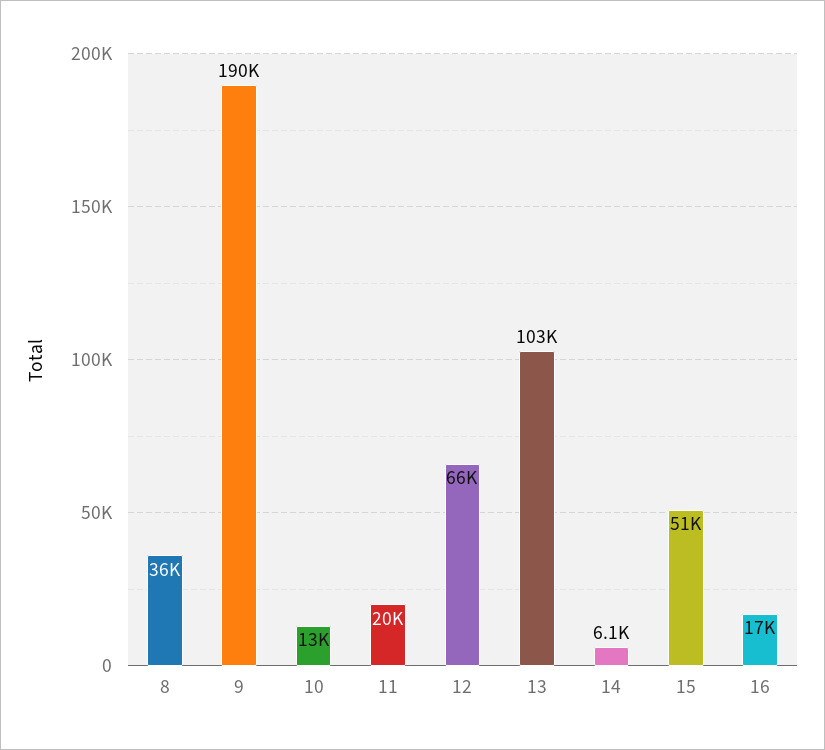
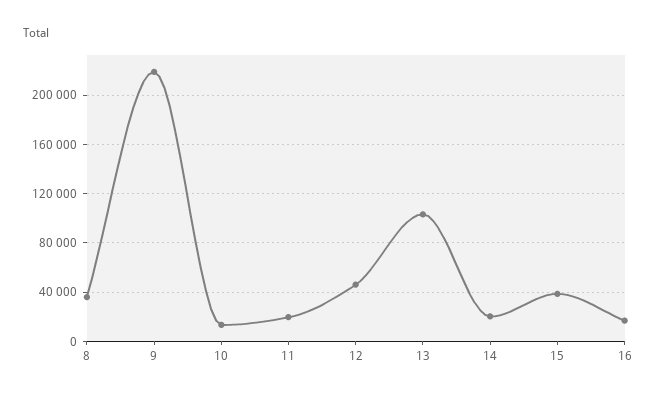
9: 190000 -> 220000
12: 66000 -> 45000
14: 6100 -> 20000
15: 51000 -> 40000

